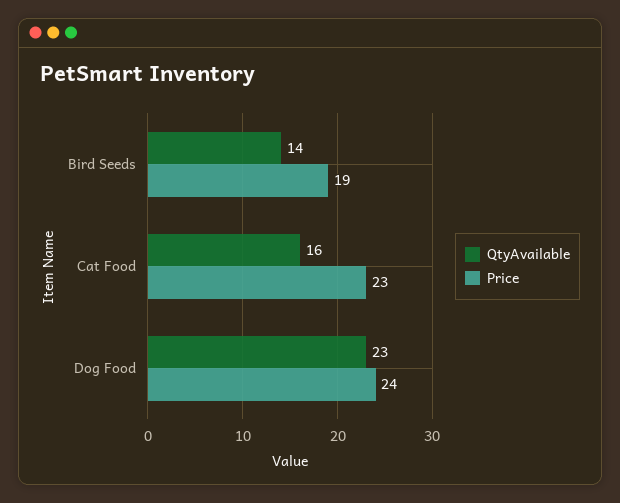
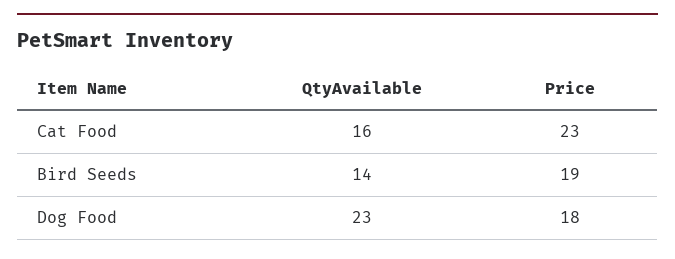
Price, Dog Food: 24 -> 18

